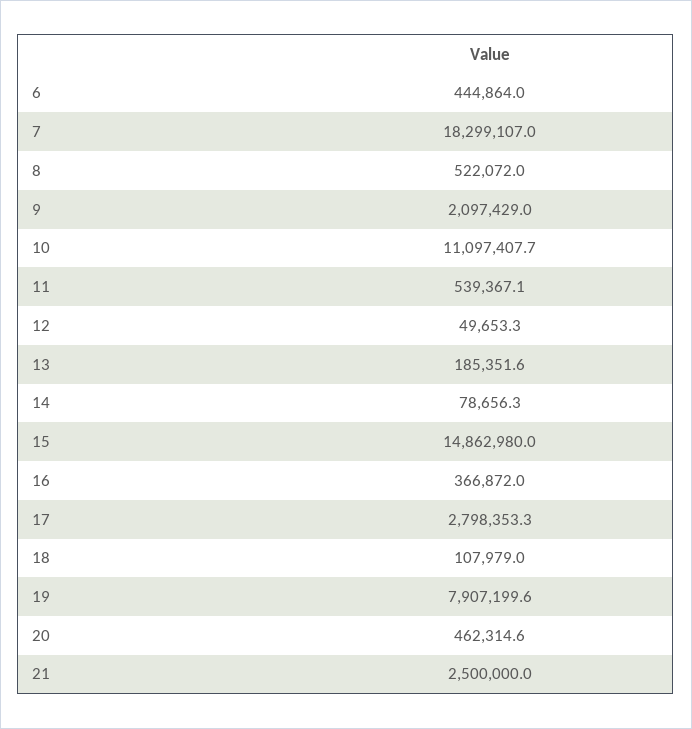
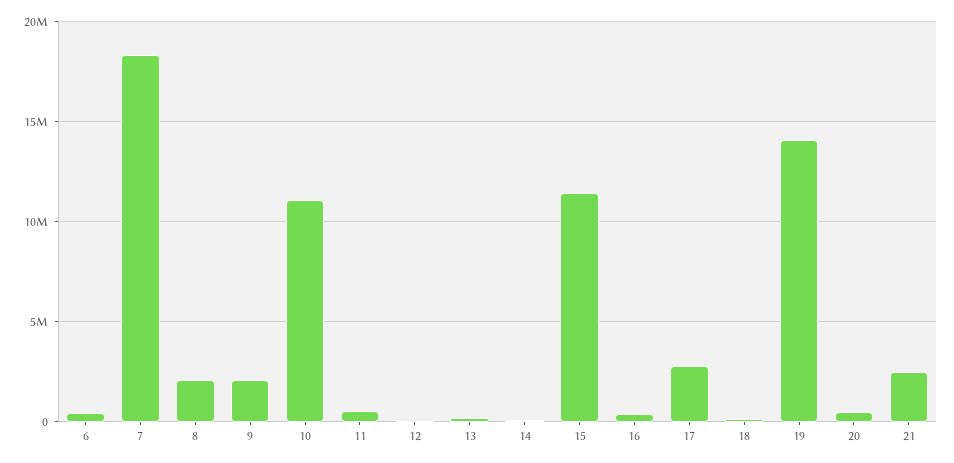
8: 522072 -> 2000000
15: 14862980 -> 11500000
19: 7907199.6 -> 14000000

